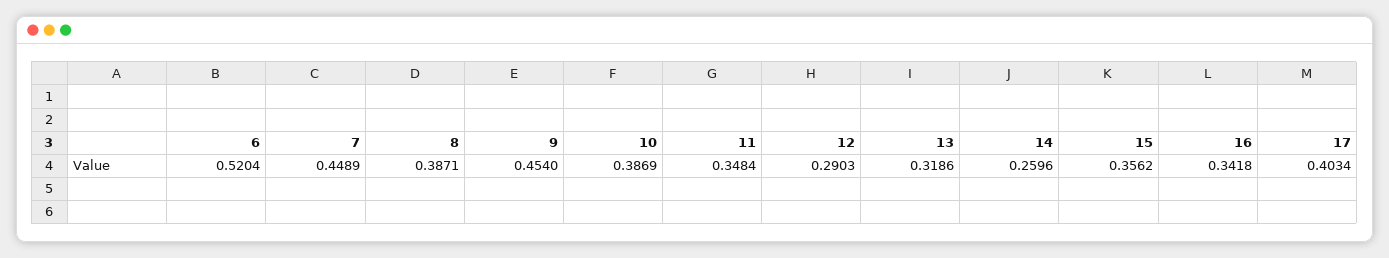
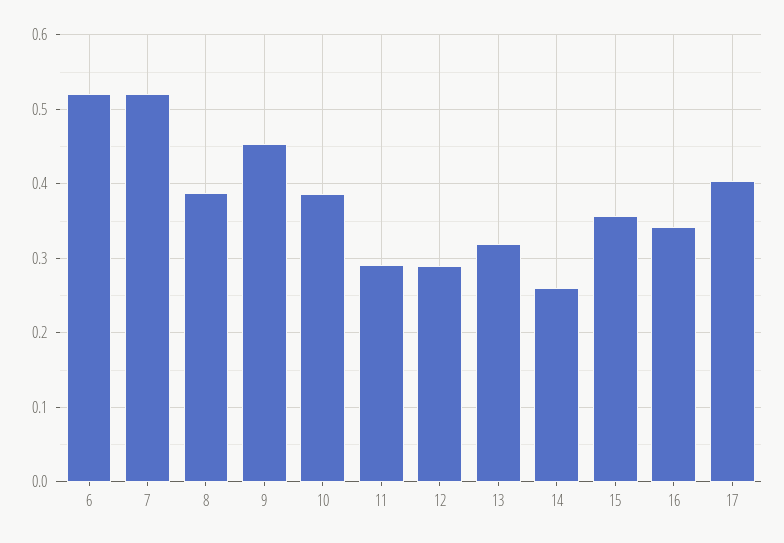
7: 0.4489 -> 0.52
11: 0.3484 -> 0.29

